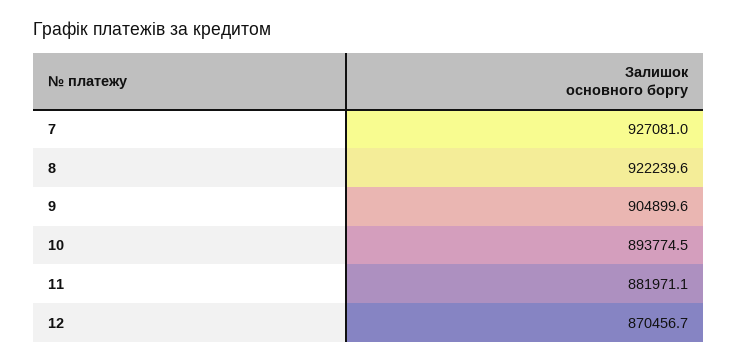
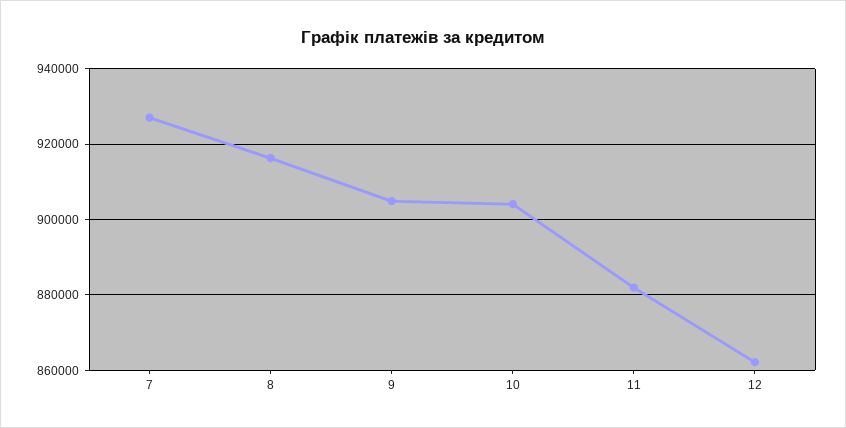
8: 922239.6 -> 916000
10: 893774.5 -> 904000
12: 870456.7 -> 862000

